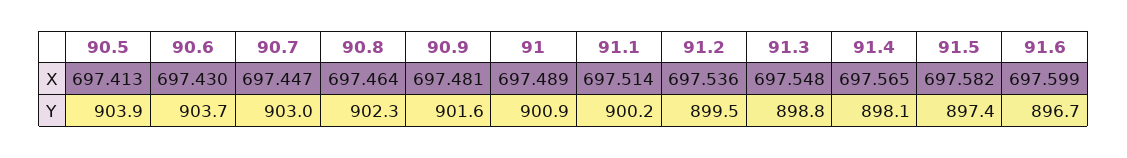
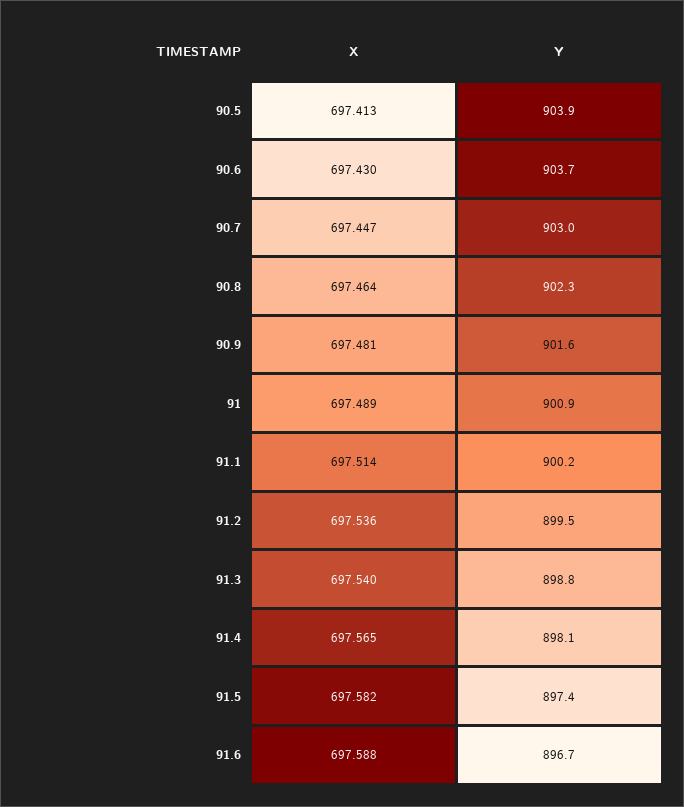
91.3, X: 697.548 -> 697.54
91.6, X: 697.599 -> 697.588

